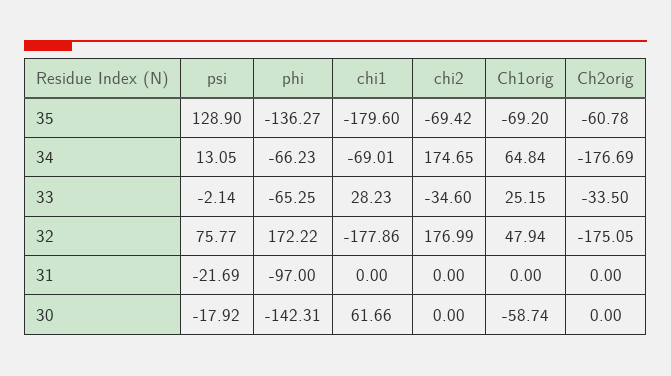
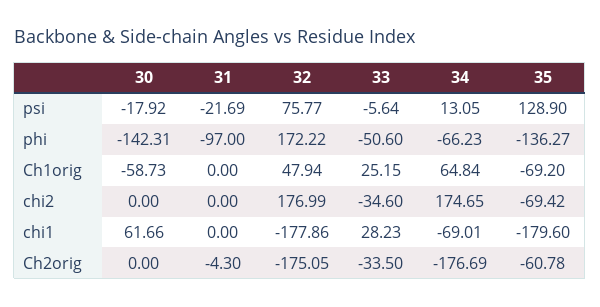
psi, 33: -2.14 -> -5.64
phi, 33: -65.25 -> -50.6
Ch2orig, 31: 0 -> -4.3
Ch1orig, 30: -58.74 -> -58.73

